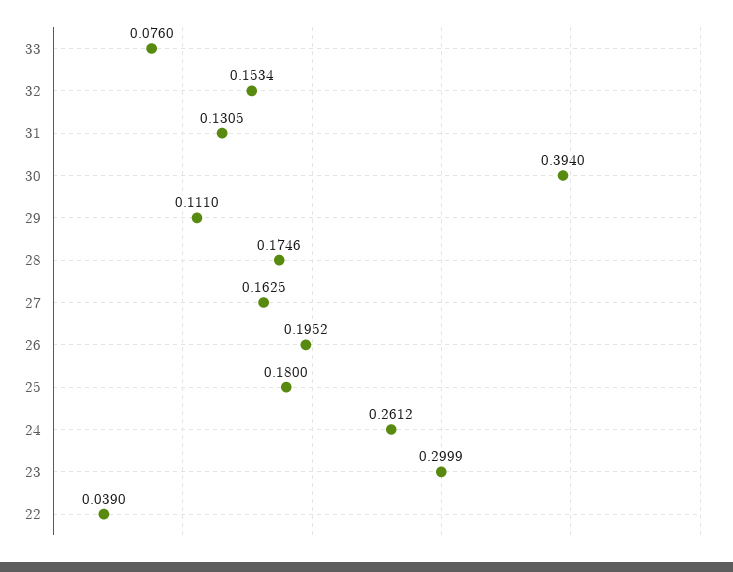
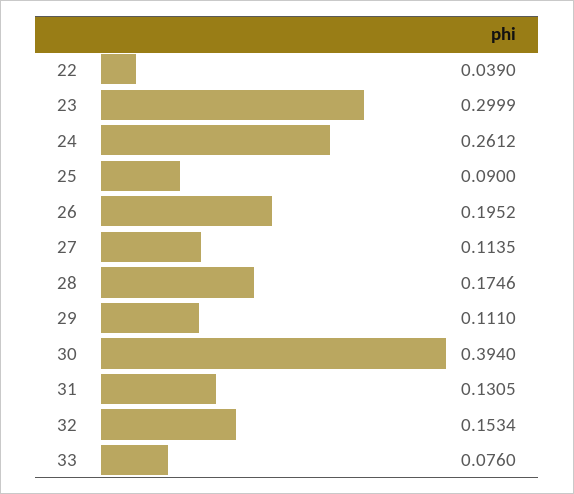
27: 0.1625 -> 0.1135
25: 0.18 -> 0.09

